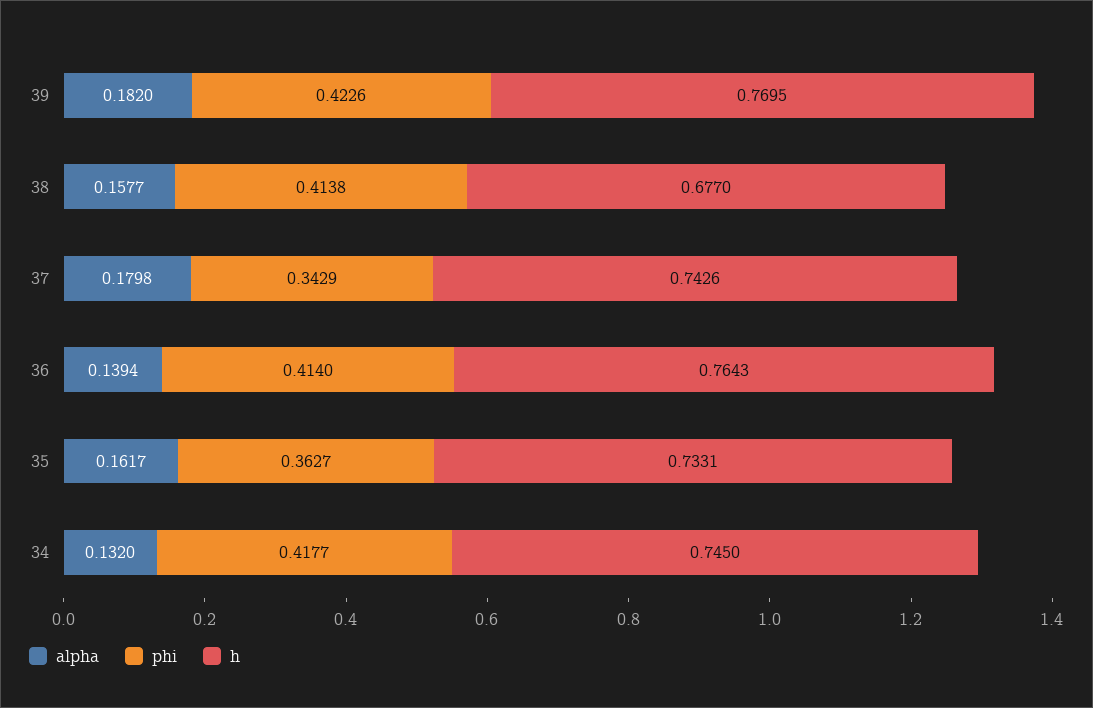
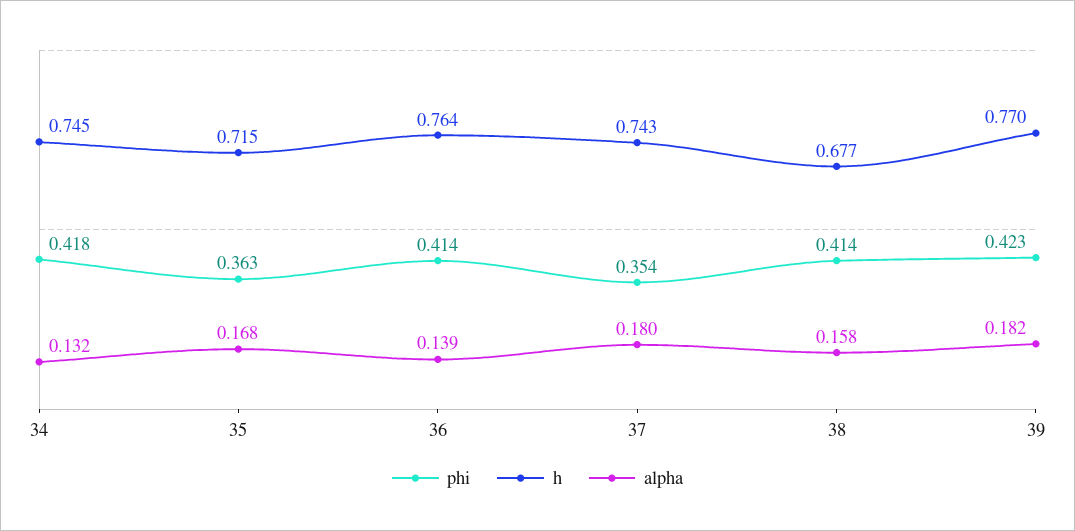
phi, 37: 0.3429 -> 0.354
alpha, 35: 0.1617 -> 0.168
h, 35: 0.7331 -> 0.715

